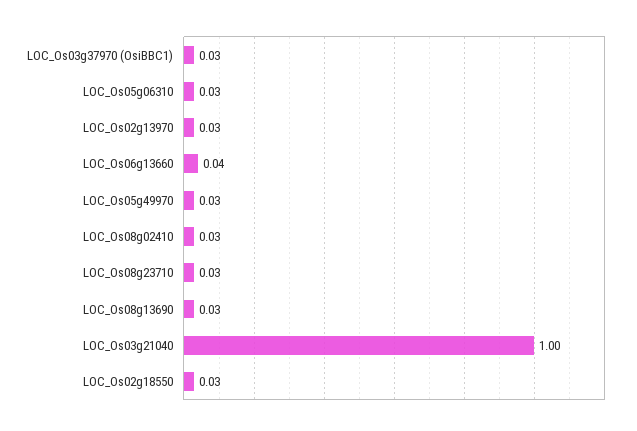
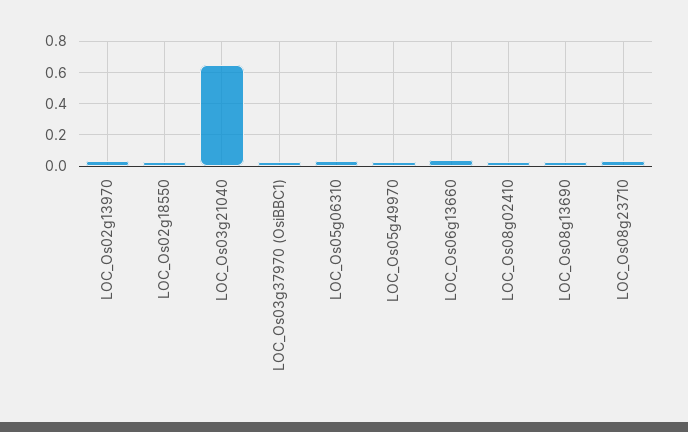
LOC_Os03g21040: 1 -> 0.65

